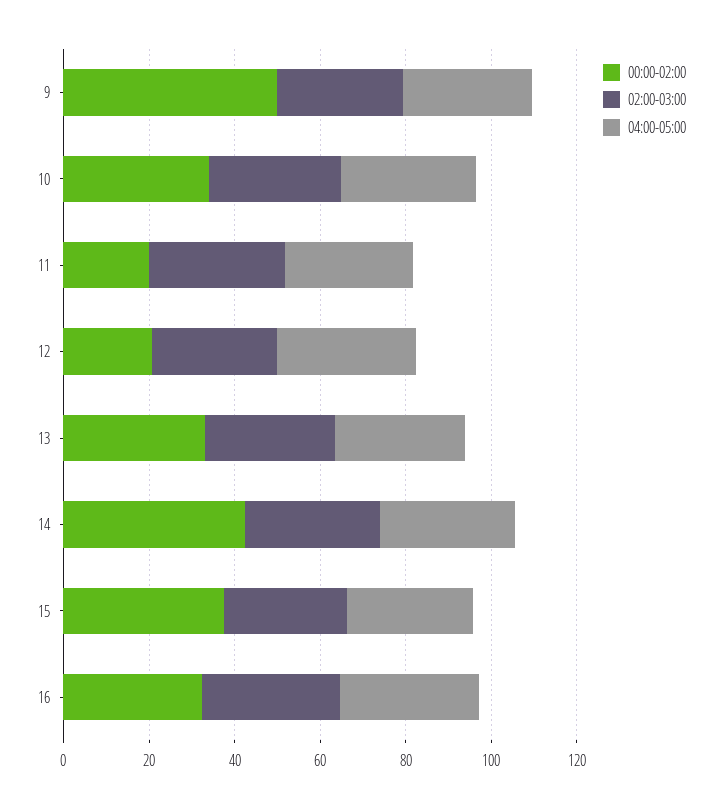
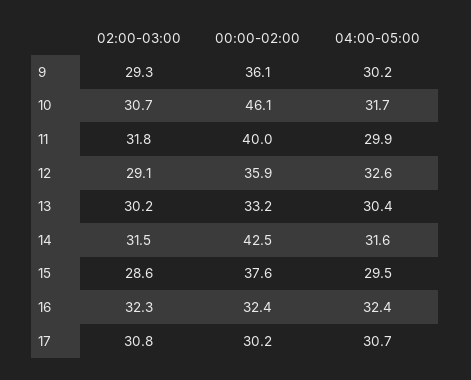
00:00-02:00, 9: 50 -> 36.1
00:00-02:00, 10: 35 -> 46.1
00:00-02:00, 11: 20 -> 40
00:00-02:00, 12: 20 -> 35.9
02:00-03:00, 17: none -> 30.8
00:00-02:00, 17: none -> 30.2
04:00-05:00, 17: none -> 30.7

